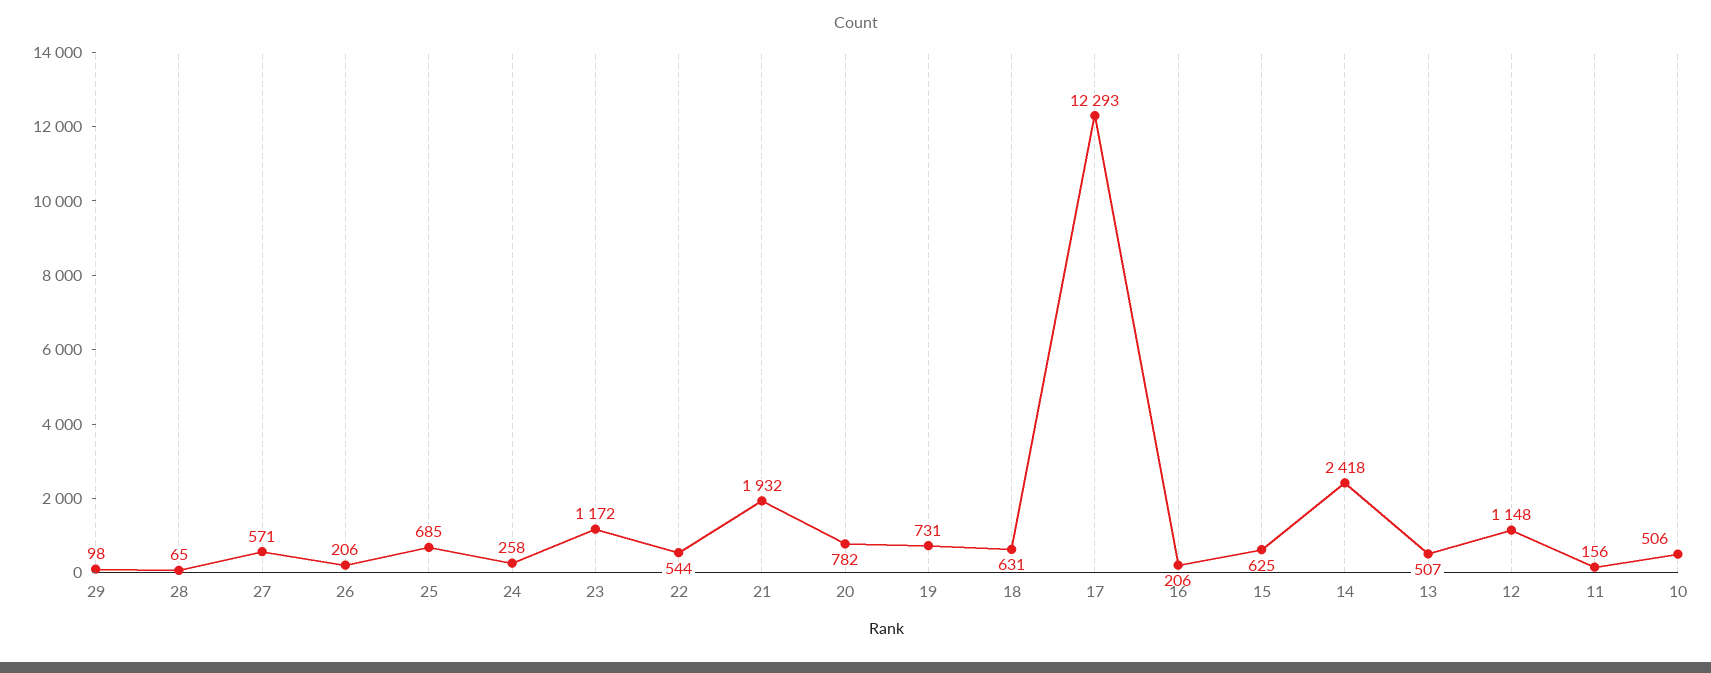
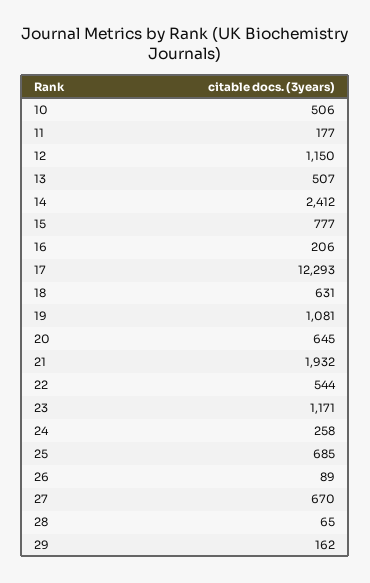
29: 98 -> 162
27: 571 -> 670
26: 206 -> 89
23: 1172 -> 1171
20: 782 -> 645
19: 731 -> 1081
15: 625 -> 777
14: 2418 -> 2412
12: 1148 -> 1150
11: 156 -> 177

